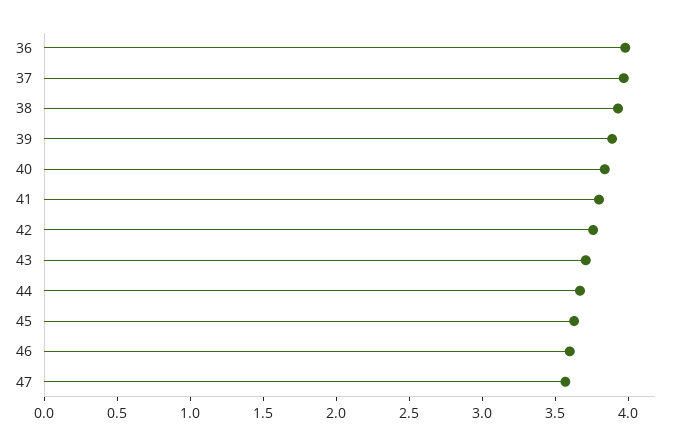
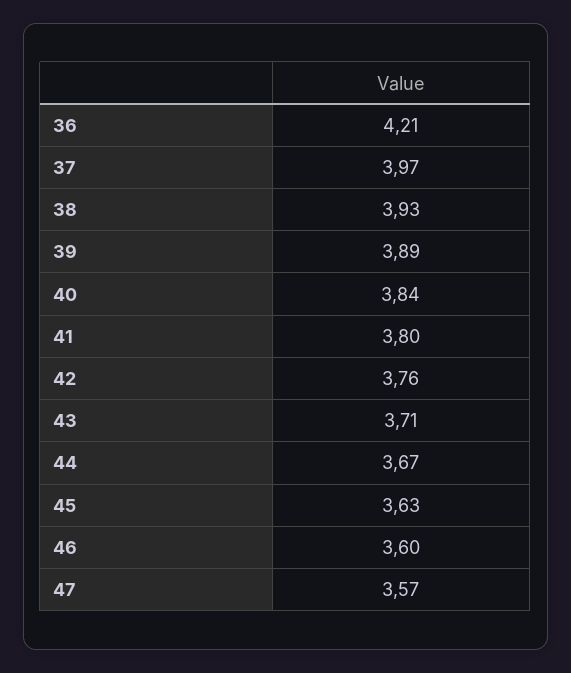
36: 4 -> 4.21

